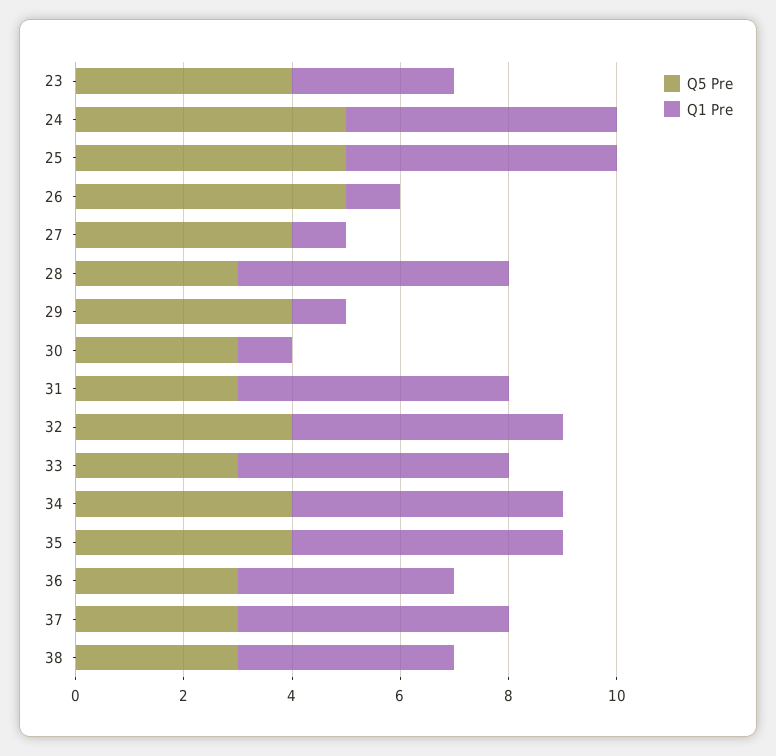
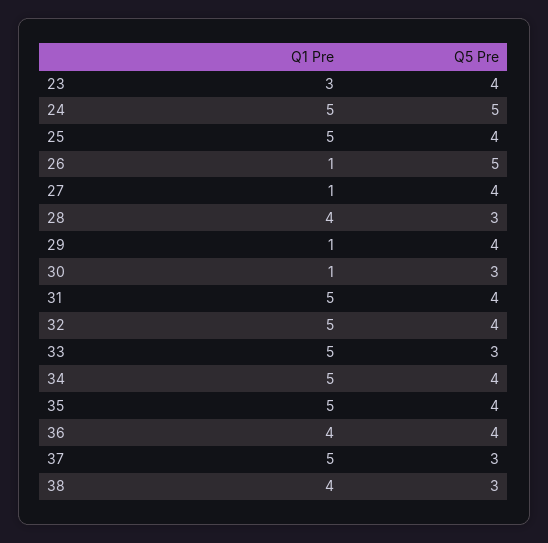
Q5 Pre, 25: 5 -> 4
Q1 Pre, 28: 5 -> 4
Q5 Pre, 31: 3 -> 4
Q5 Pre, 36: 3 -> 4

